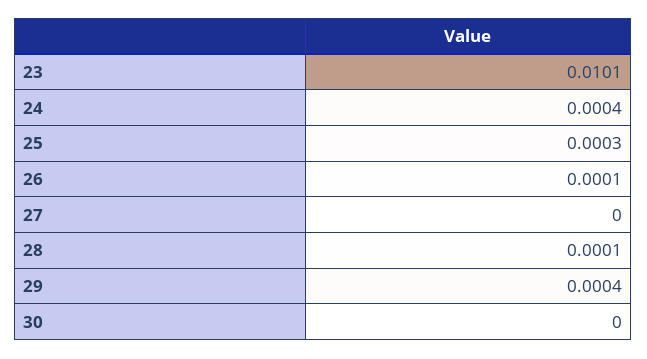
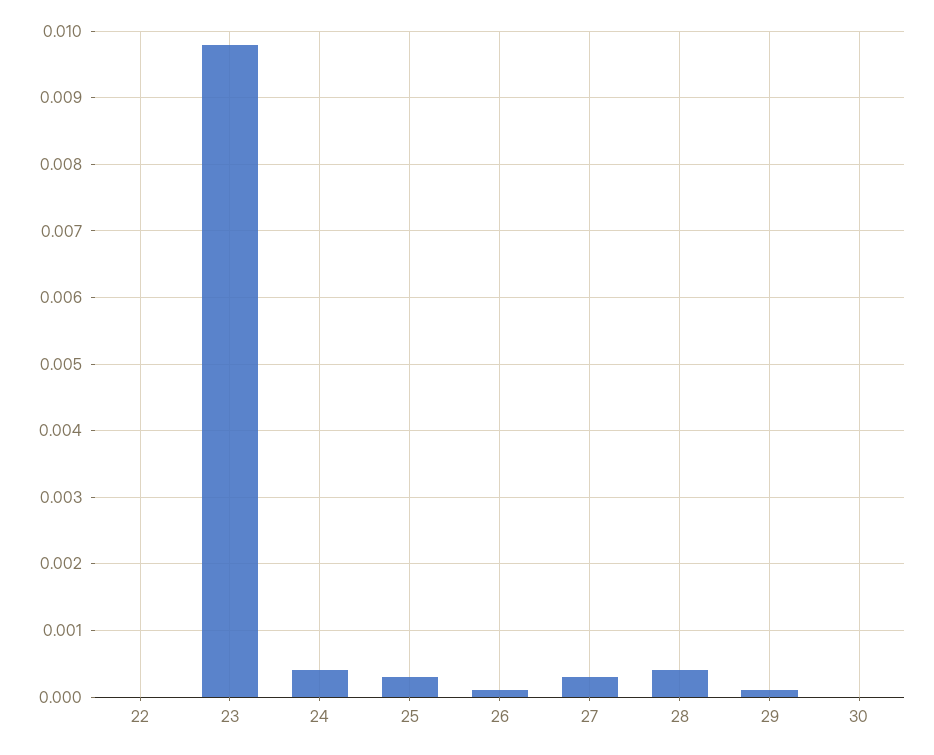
23: 0.0101 -> 0.0098
27: 0 -> 0.0003
28: 0.0001 -> 0.0004
29: 0.0004 -> 0.0001
22: none -> 0

